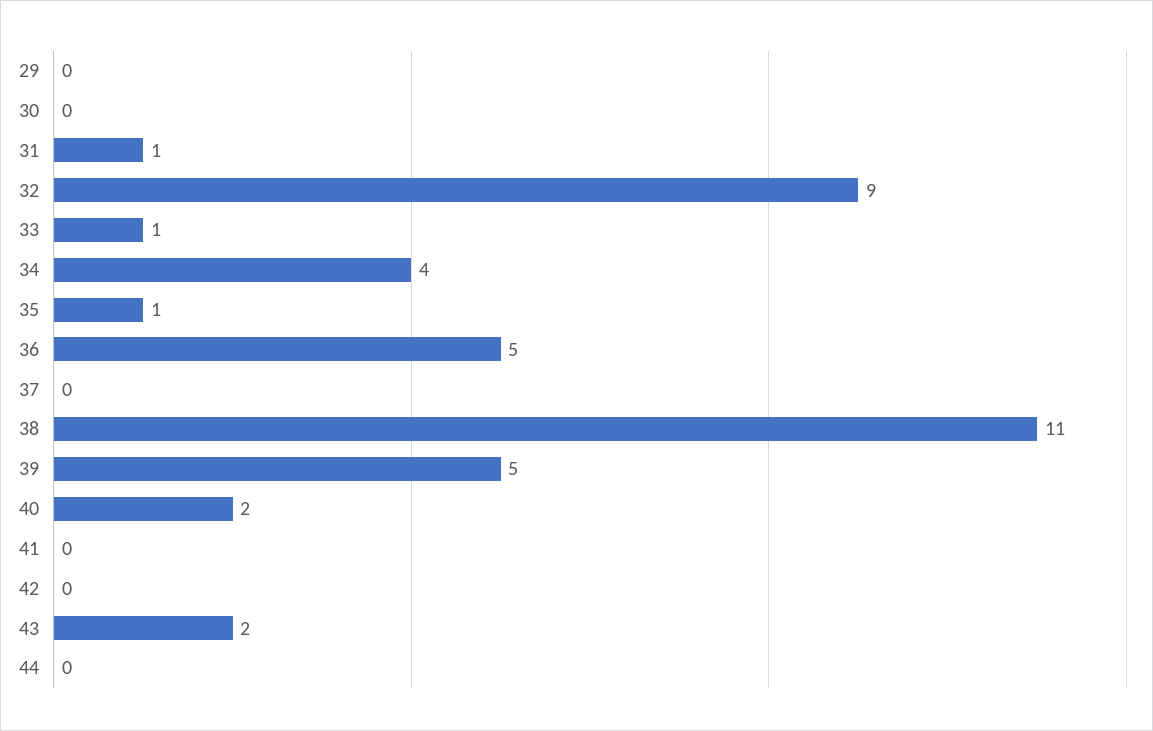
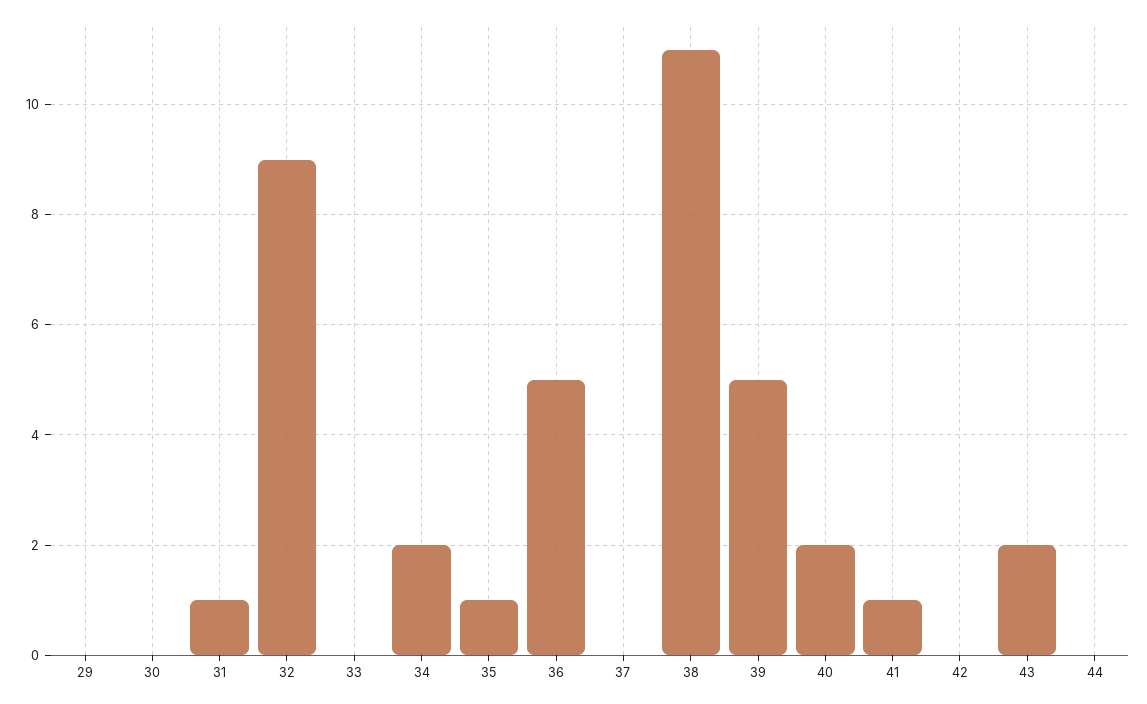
33: 1 -> 0
34: 4 -> 2
41: 0 -> 1

